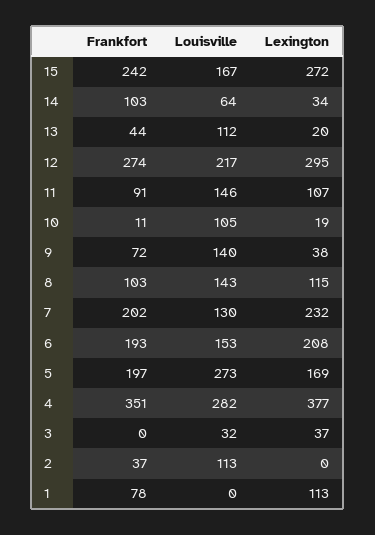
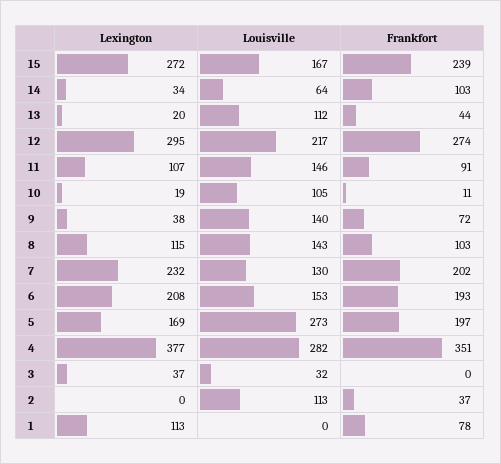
Frankfort, 15: 242 -> 239

